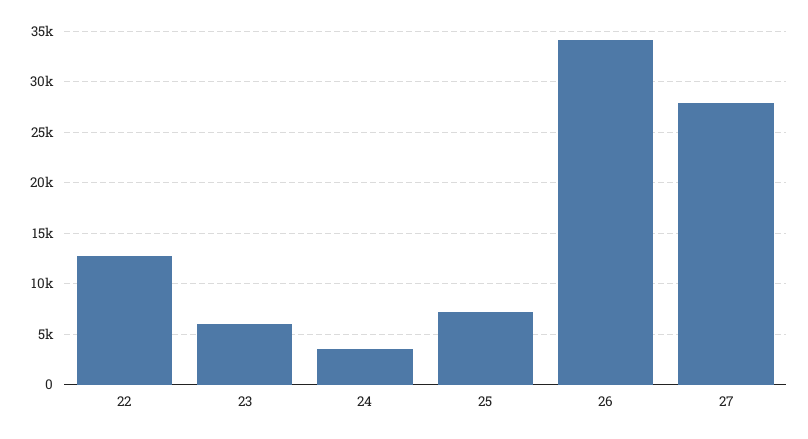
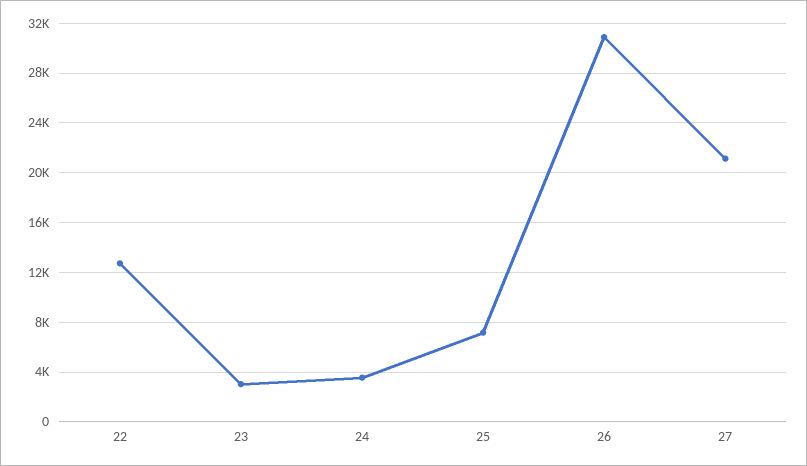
23: 6000 -> 3000
26: 34000 -> 31000
27: 28000 -> 21000

